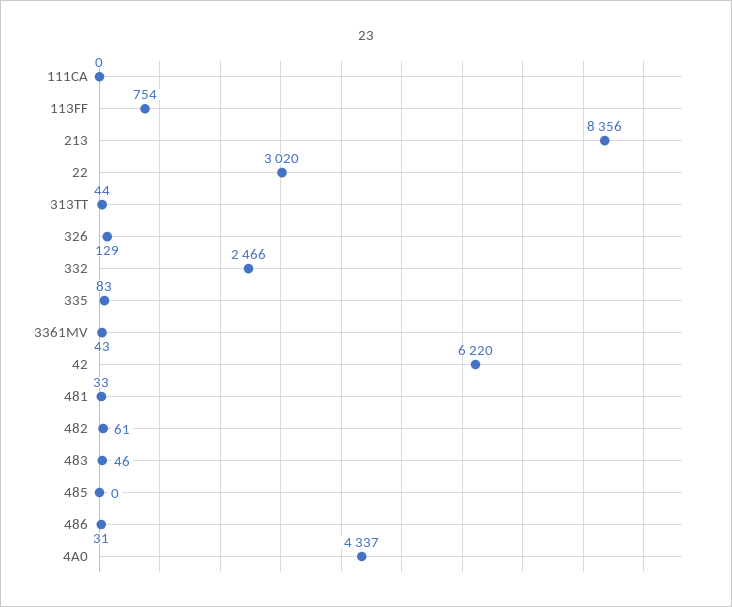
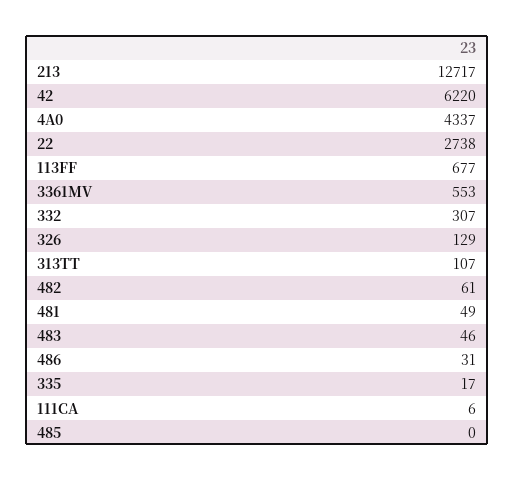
111CA: 0 -> 6
113FF: 754 -> 677
213: 8356 -> 12717
22: 3020 -> 2738
313TT: 44 -> 107
332: 2466 -> 307
335: 83 -> 17
3361MV: 43 -> 553
481: 33 -> 49

